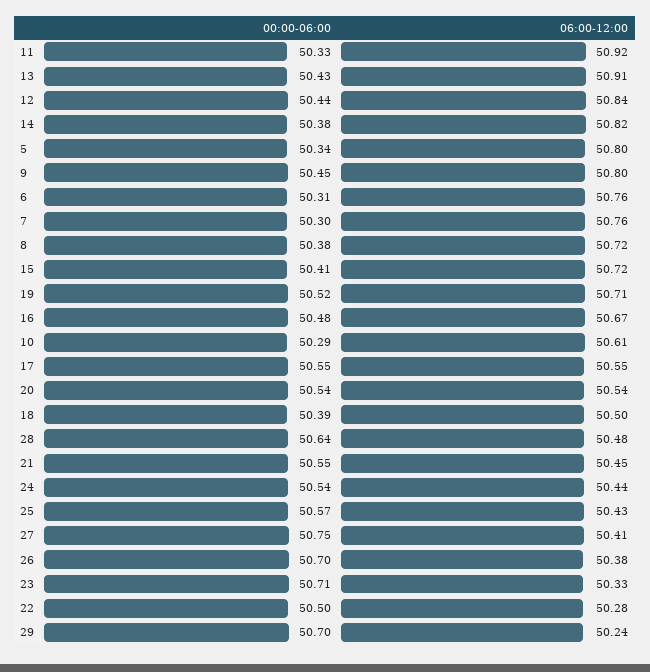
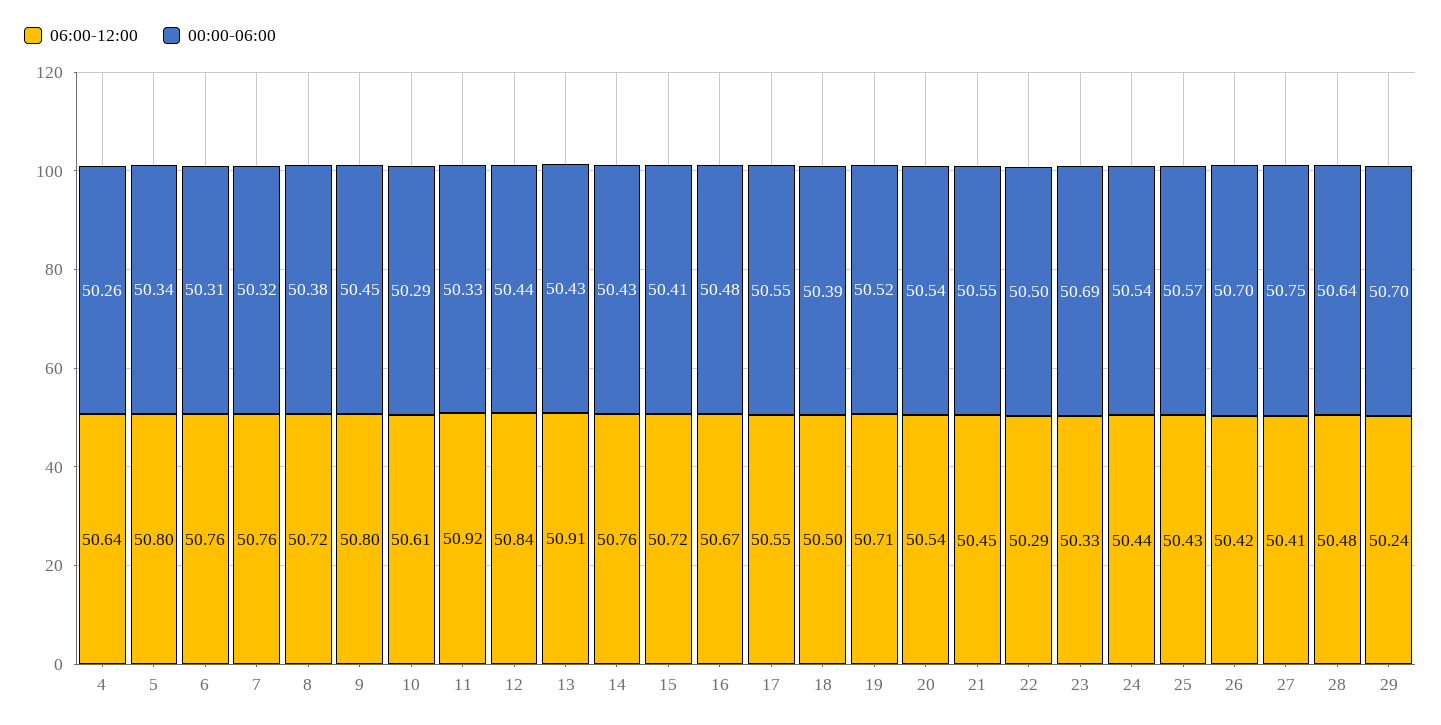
00:00-06:00, 14: 50.38 -> 50.43
06:00-12:00, 14: 50.82 -> 50.76
00:00-06:00, 7: 50.3 -> 50.32
06:00-12:00, 26: 50.38 -> 50.42
00:00-06:00, 23: 50.71 -> 50.69
06:00-12:00, 22: 50.28 -> 50.29
06:00-12:00, 4: none -> 50.64
00:00-06:00, 4: none -> 50.26

